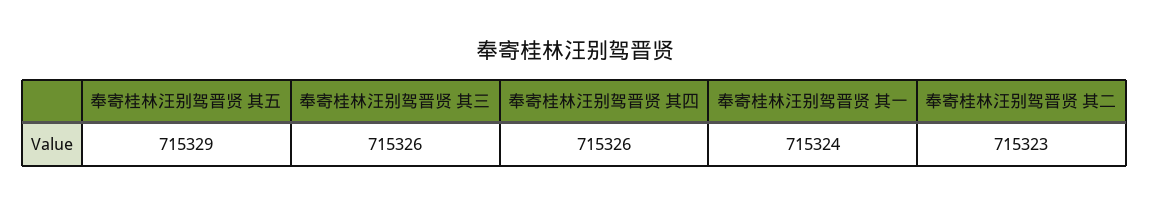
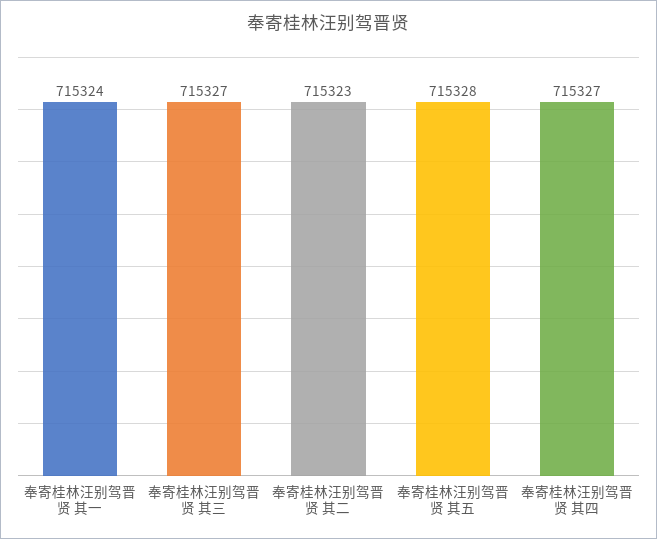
奉寄桂林汪别驾晋贤 其五: 715329 -> 715328
奉寄桂林汪别驾晋贤 其三: 715326 -> 715327
奉寄桂林汪别驾晋贤 其四: 715326 -> 715327

